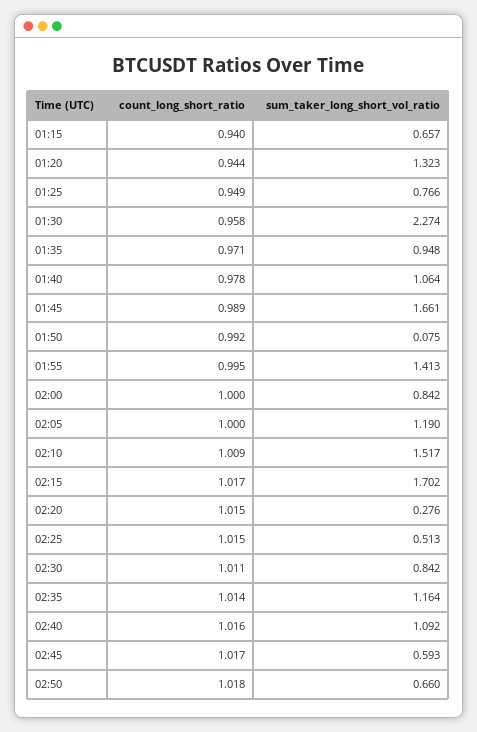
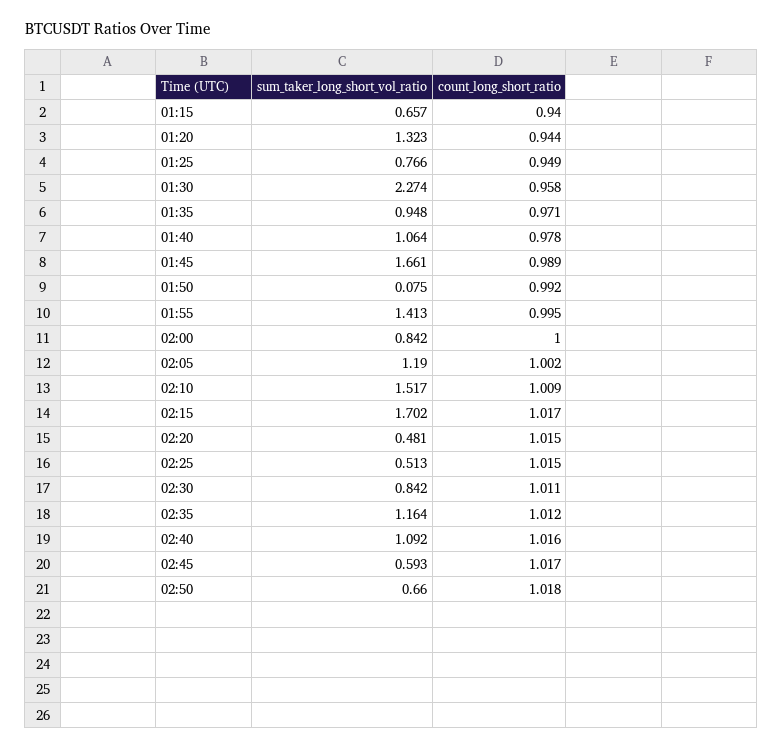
count_long_short_ratio, 02:05: 1 -> 1.002
sum_taker_long_short_vol_ratio, 02:20: 0.276 -> 0.481
count_long_short_ratio, 02:35: 1.014 -> 1.012

